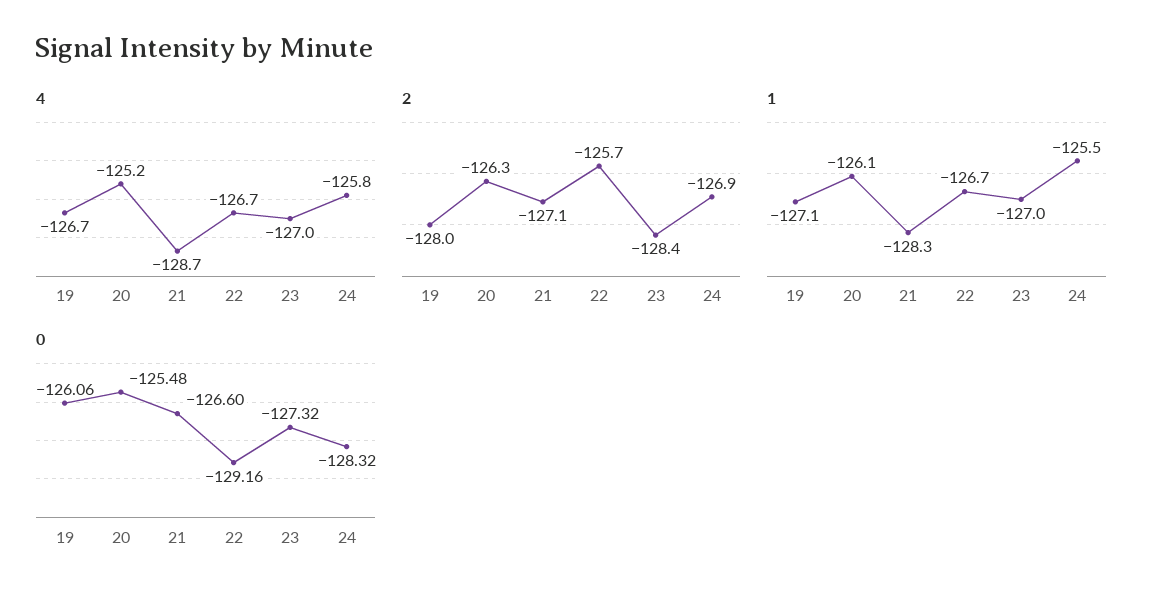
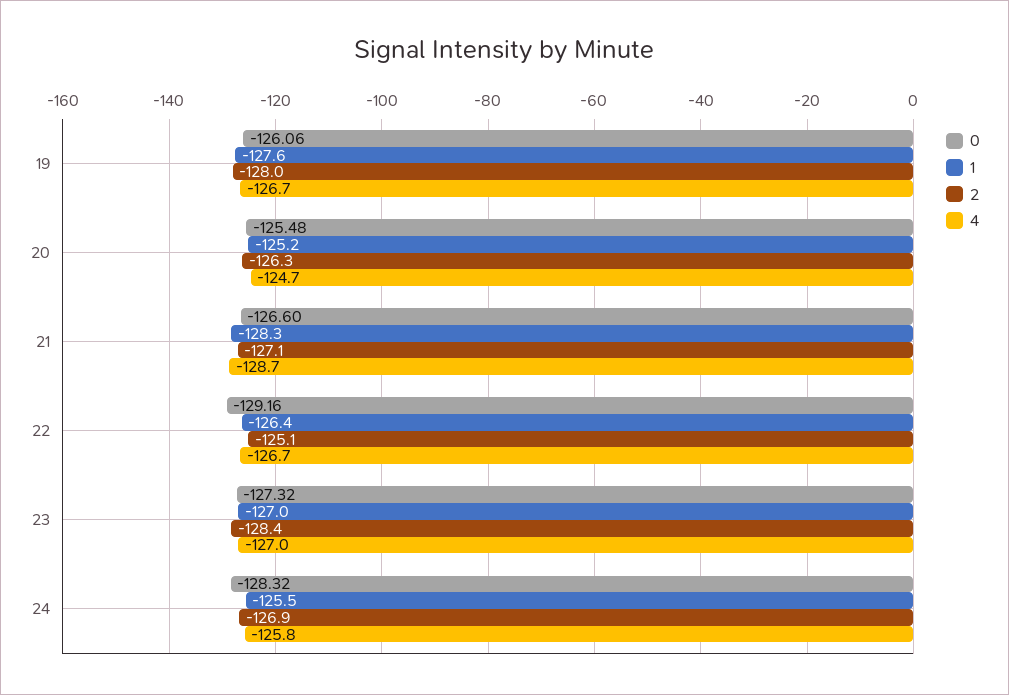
4, 20: -125.2 -> -124.7
2, 22: -125.7 -> -125.1
1, 19: -127.1 -> -127.6
1, 20: -126.1 -> -125.2
1, 22: -126.7 -> -126.4

